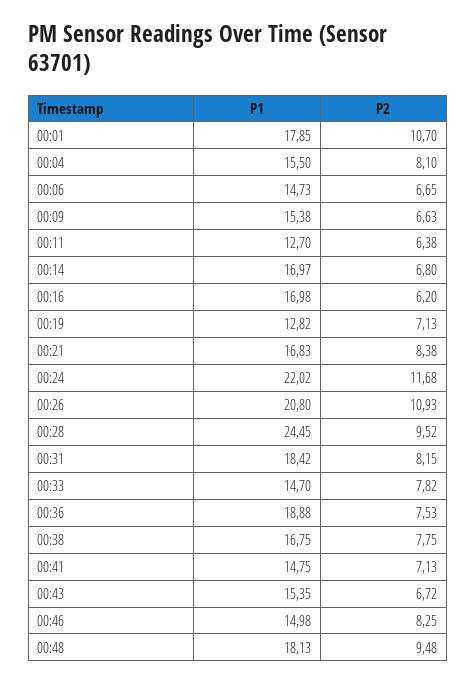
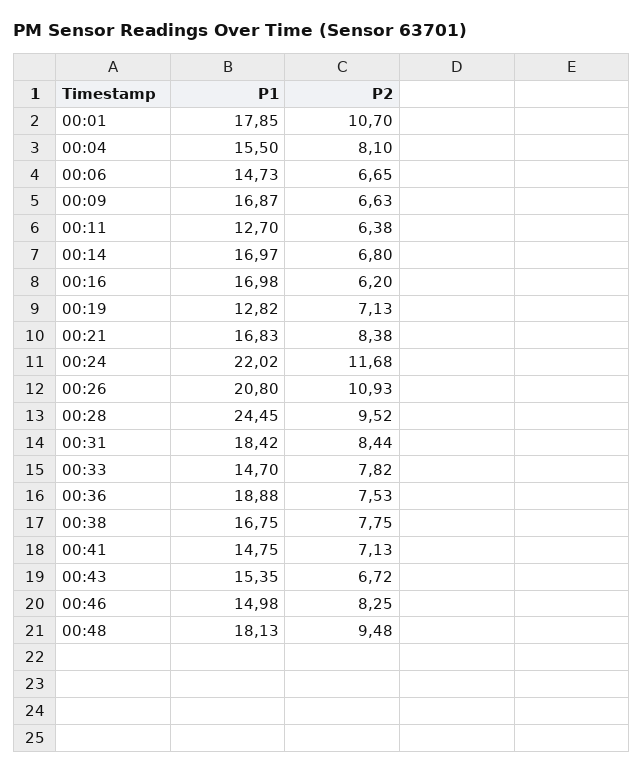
P1, 00:09: 15.38 -> 16.87
P2, 00:31: 8.15 -> 8.44

